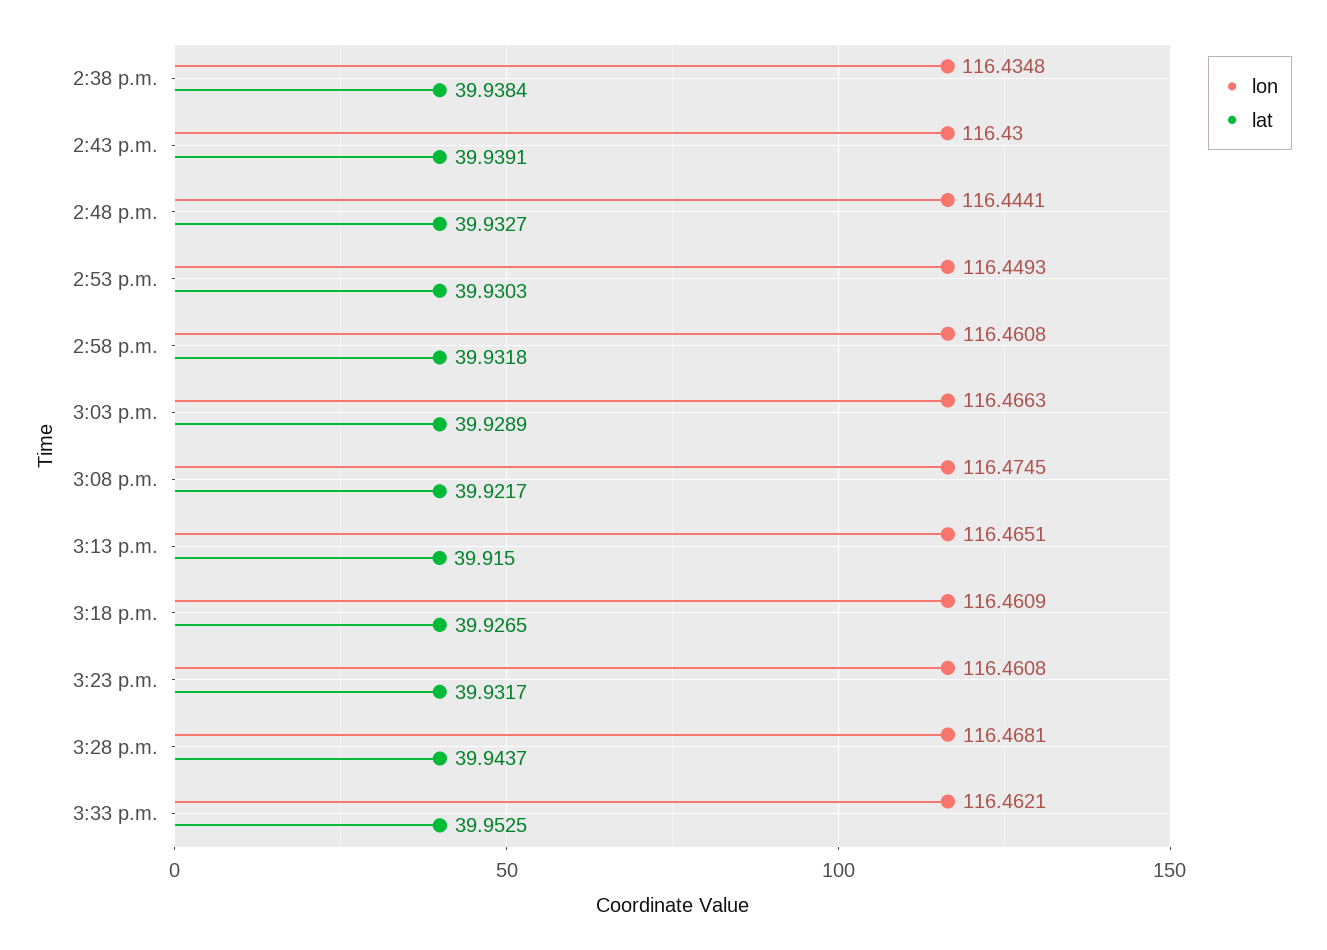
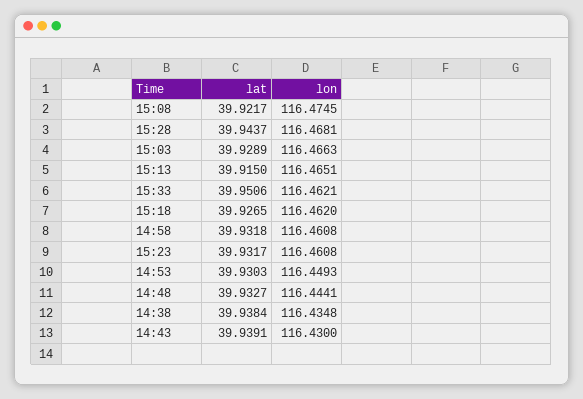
lon, 3:18 p.m.: 116.4609 -> 116.462
lat, 3:33 p.m.: 39.9525 -> 39.9506

